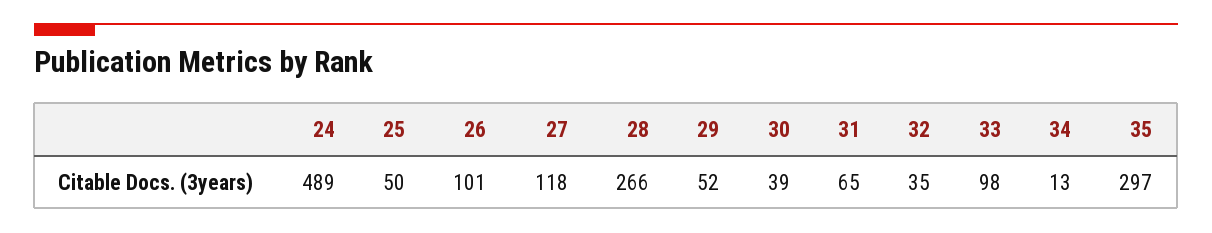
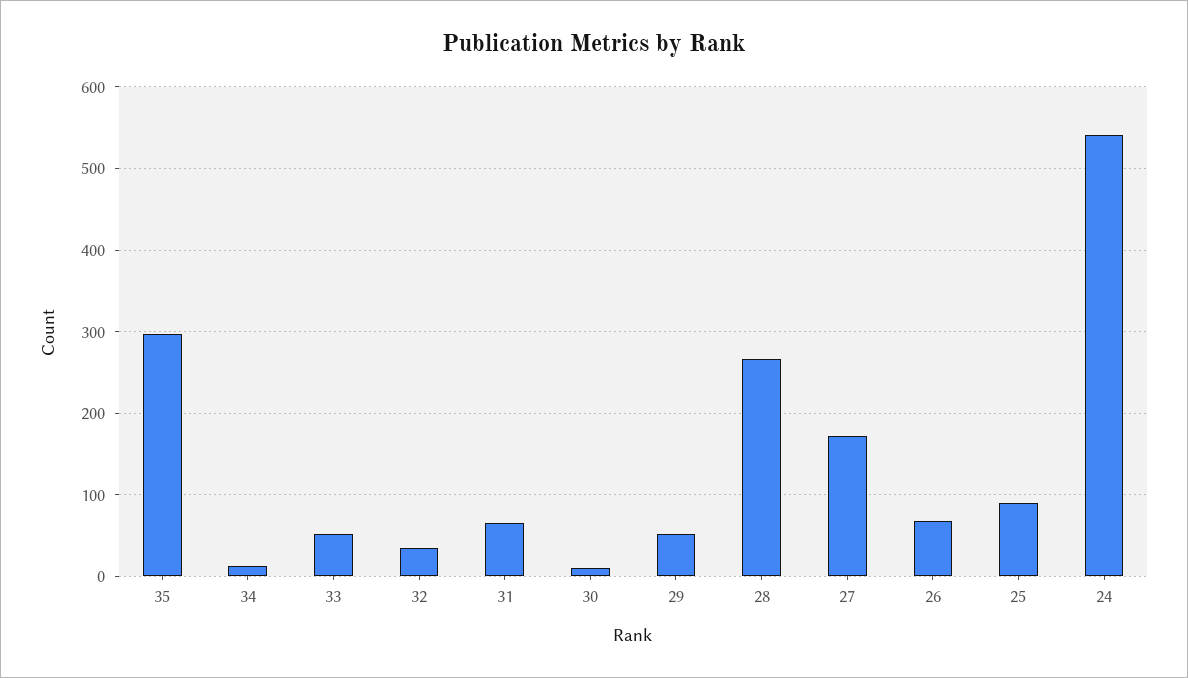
24: 489 -> 540
25: 50 -> 90
26: 101 -> 70
27: 118 -> 170
30: 39 -> 10
33: 98 -> 50

